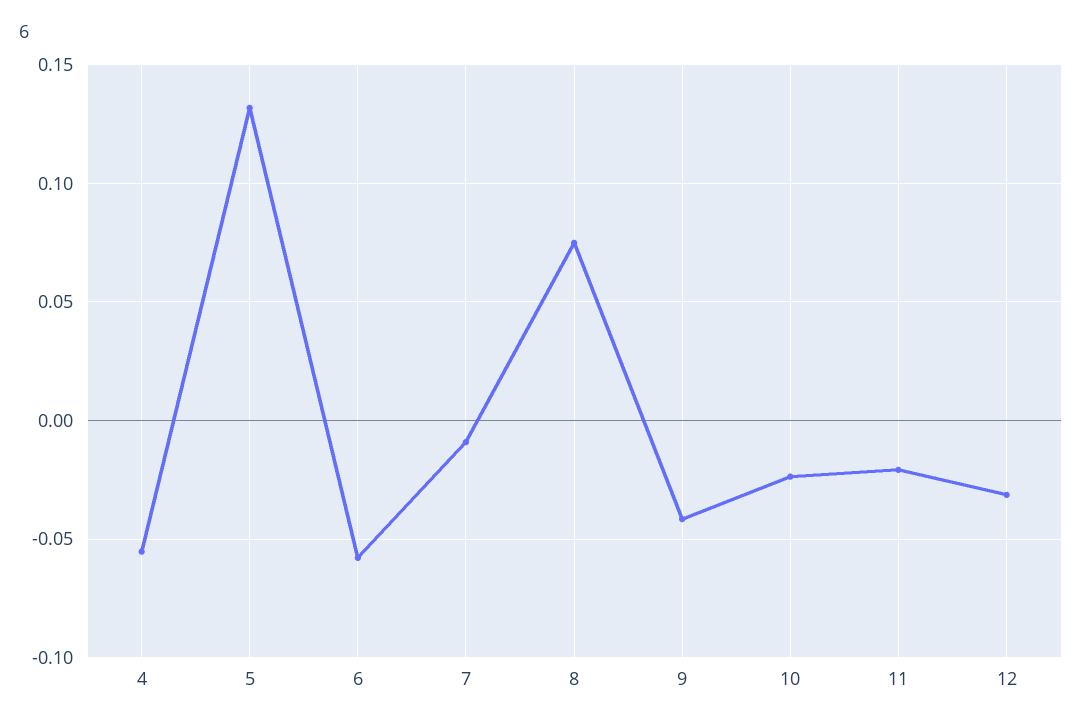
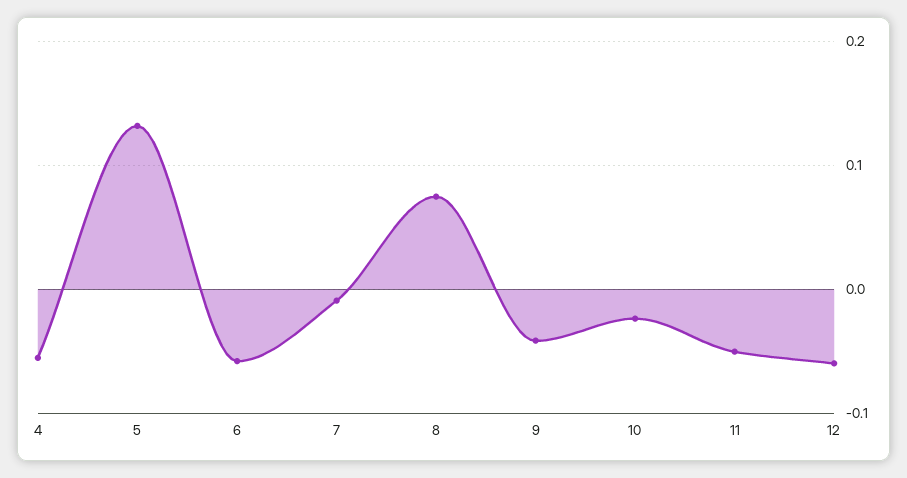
11: -0.02 -> -0.05
12: -0.03 -> -0.06

